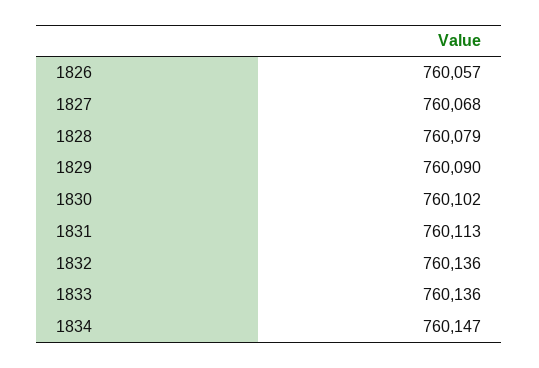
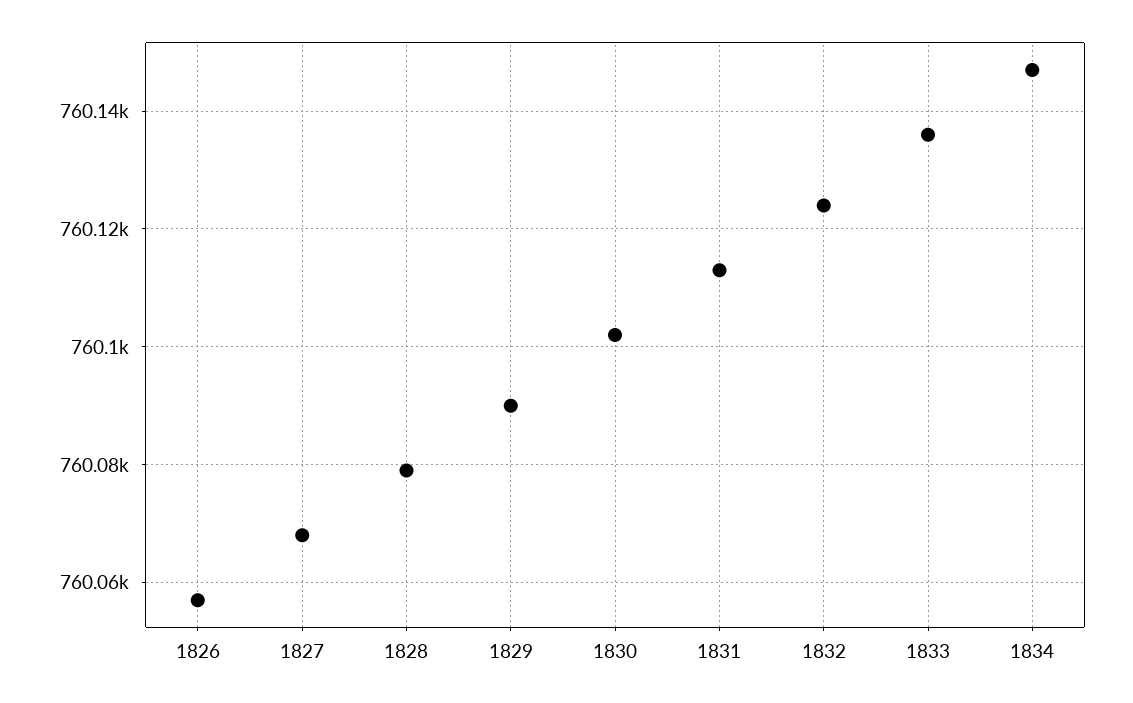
1832: 760136 -> 760125

